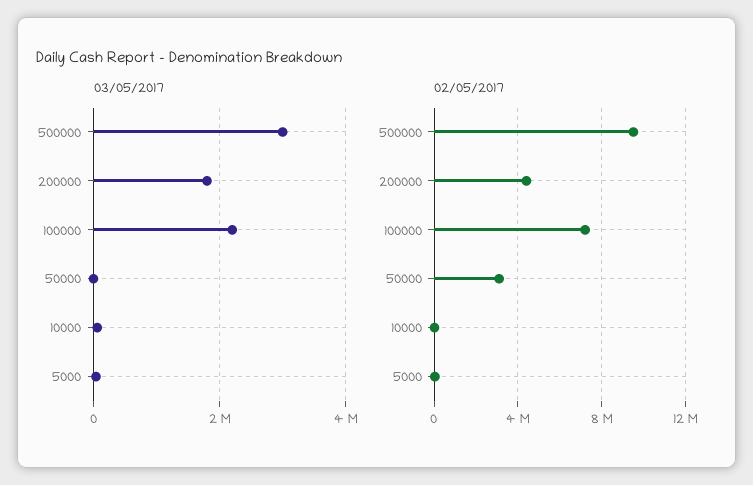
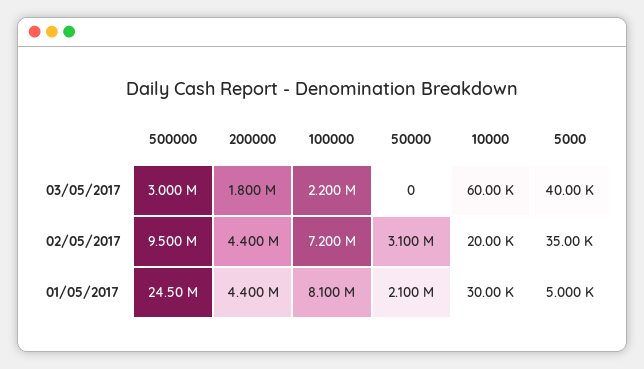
01/05/2017, 500000: none -> 24500000
01/05/2017, 200000: none -> 4400000
01/05/2017, 100000: none -> 8100000
01/05/2017, 50000: none -> 2100000
01/05/2017, 10000: none -> 30000
01/05/2017, 5000: none -> 5000

